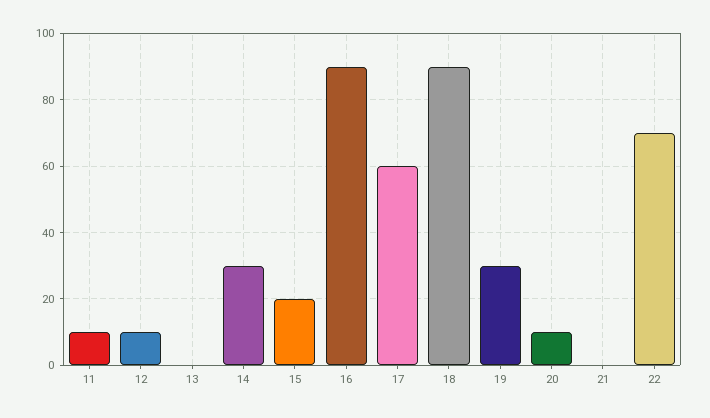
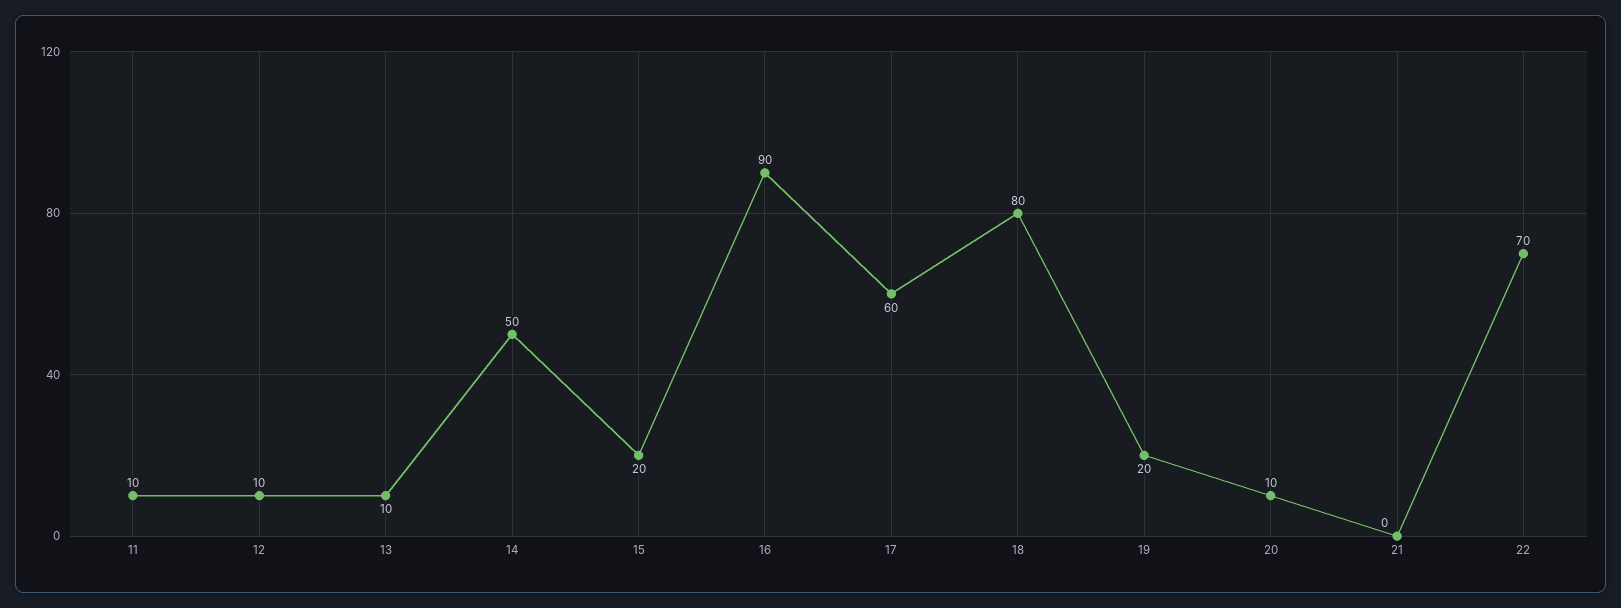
13: 0 -> 10
14: 30 -> 50
18: 90 -> 80
19: 30 -> 20

